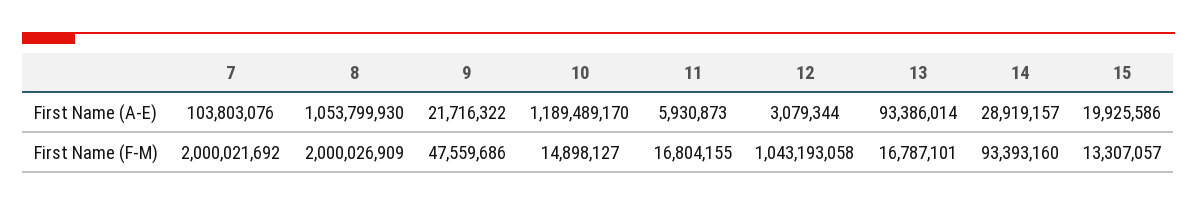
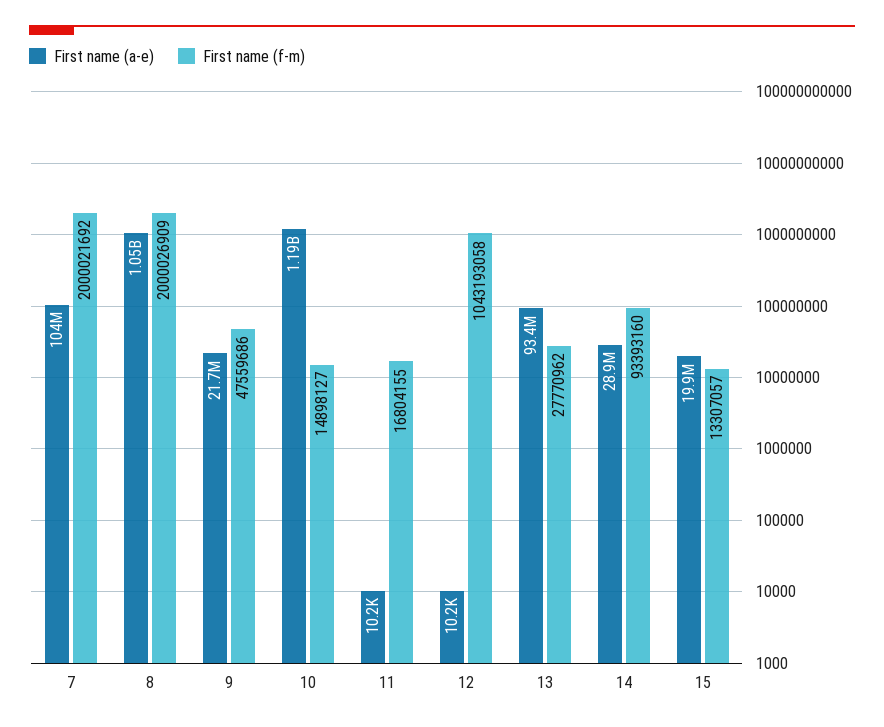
First Name (A-E), 11: 5930873 -> 10200
First Name (A-E), 12: 3079344 -> 10200
First Name (F-M), 13: 16787101 -> 27770962

